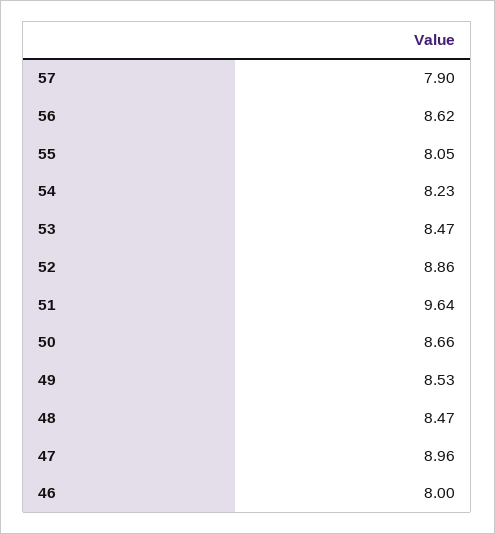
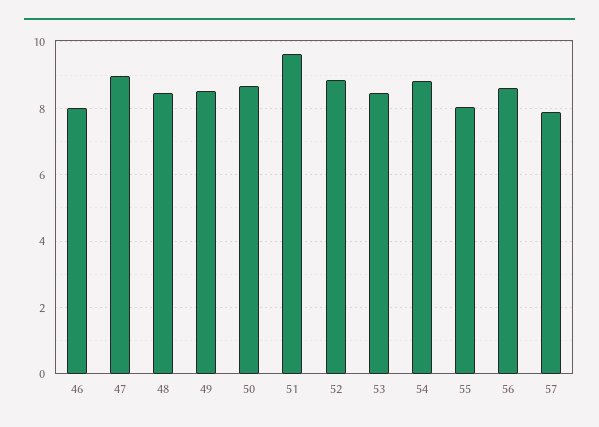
54: 8.23 -> 8.8

